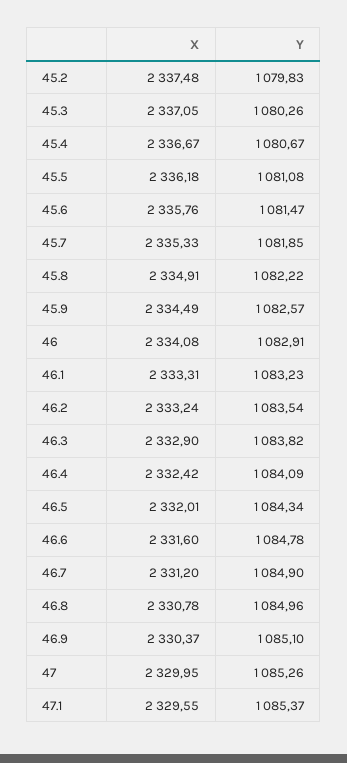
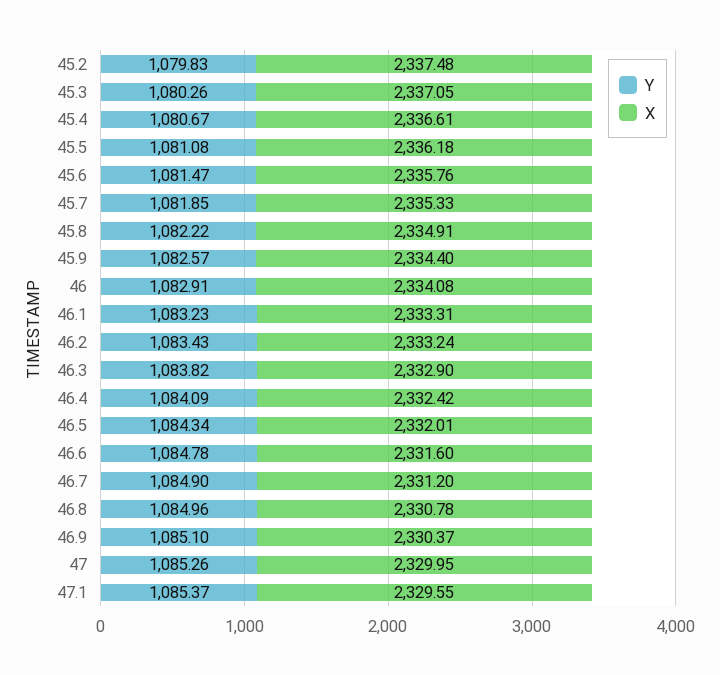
X, 45.4: 2336.67 -> 2336.61
X, 45.9: 2334.49 -> 2334.4
Y, 46.2: 1083.54 -> 1083.43

